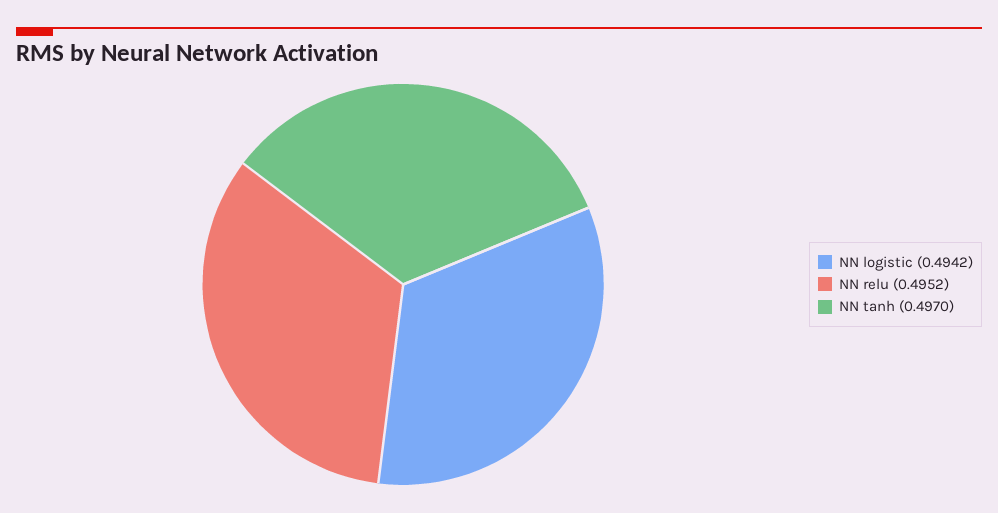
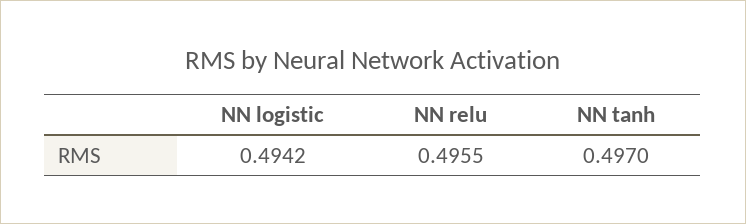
NN relu: 0.4952 -> 0.4955

